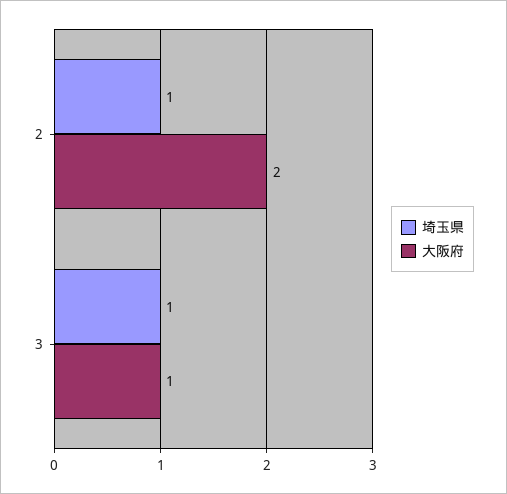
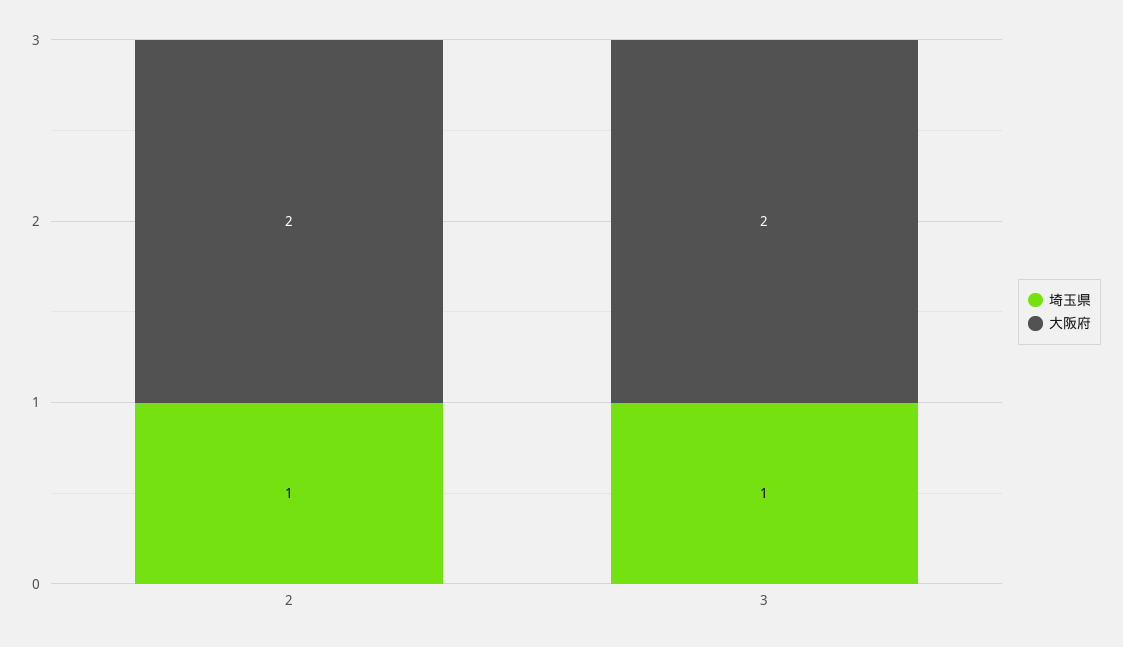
大阪府, 3: 1 -> 2

